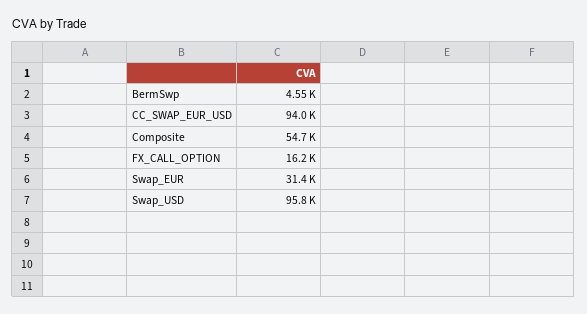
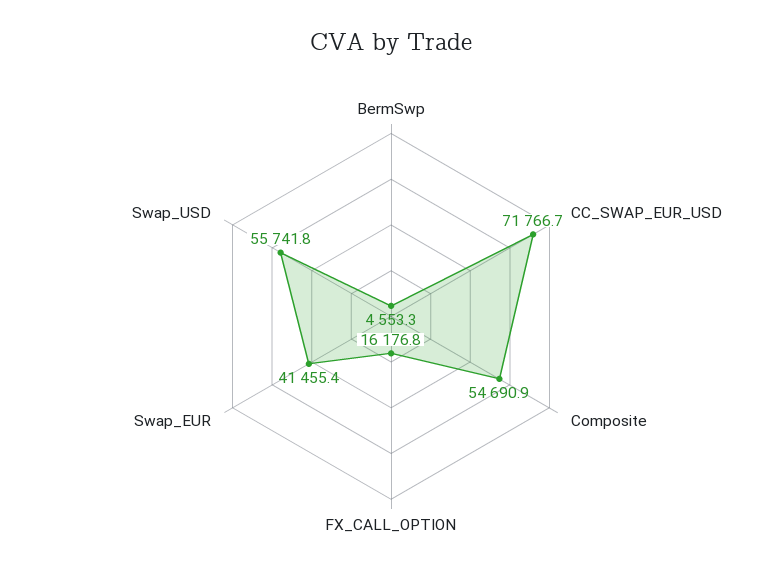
CC_SWAP_EUR_USD: 94000 -> 71766.7
Swap_EUR: 31400 -> 41455.4
Swap_USD: 95800 -> 55741.8

